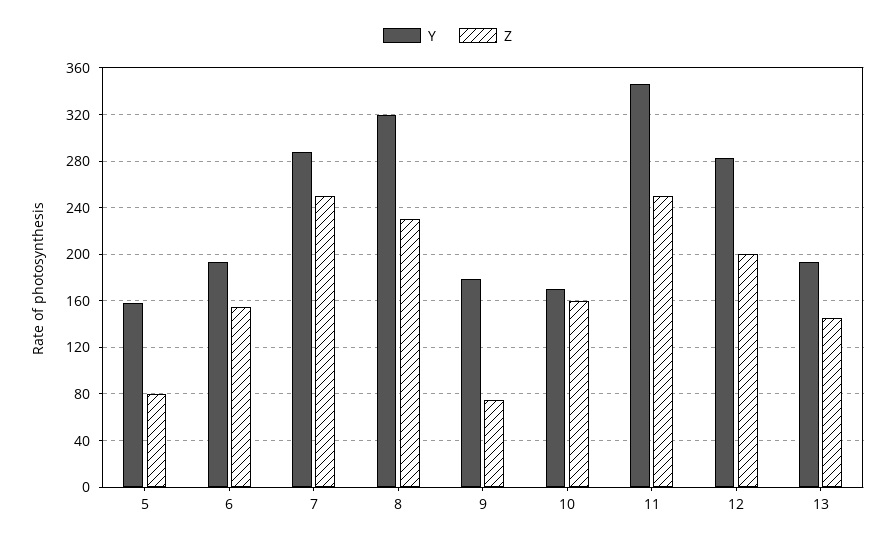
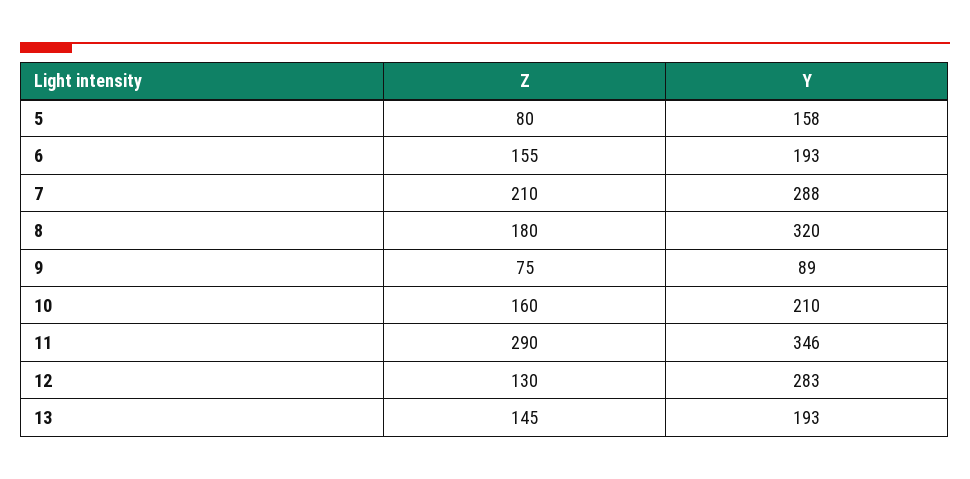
Z, 7: 250 -> 210
Z, 8: 230 -> 180
Y, 9: 180 -> 89
Y, 10: 170 -> 210
Z, 11: 250 -> 290
Z, 12: 200 -> 130

